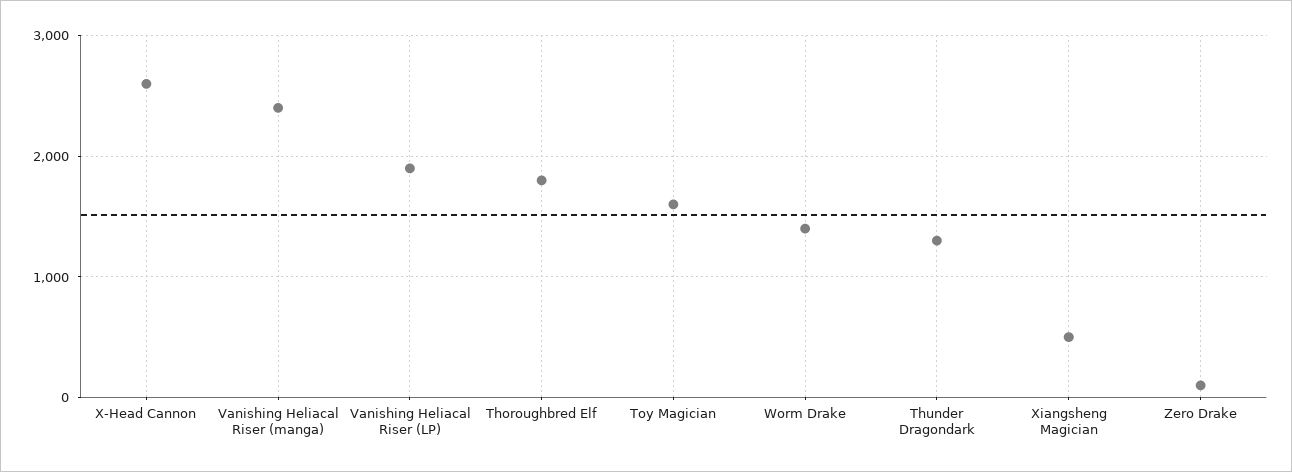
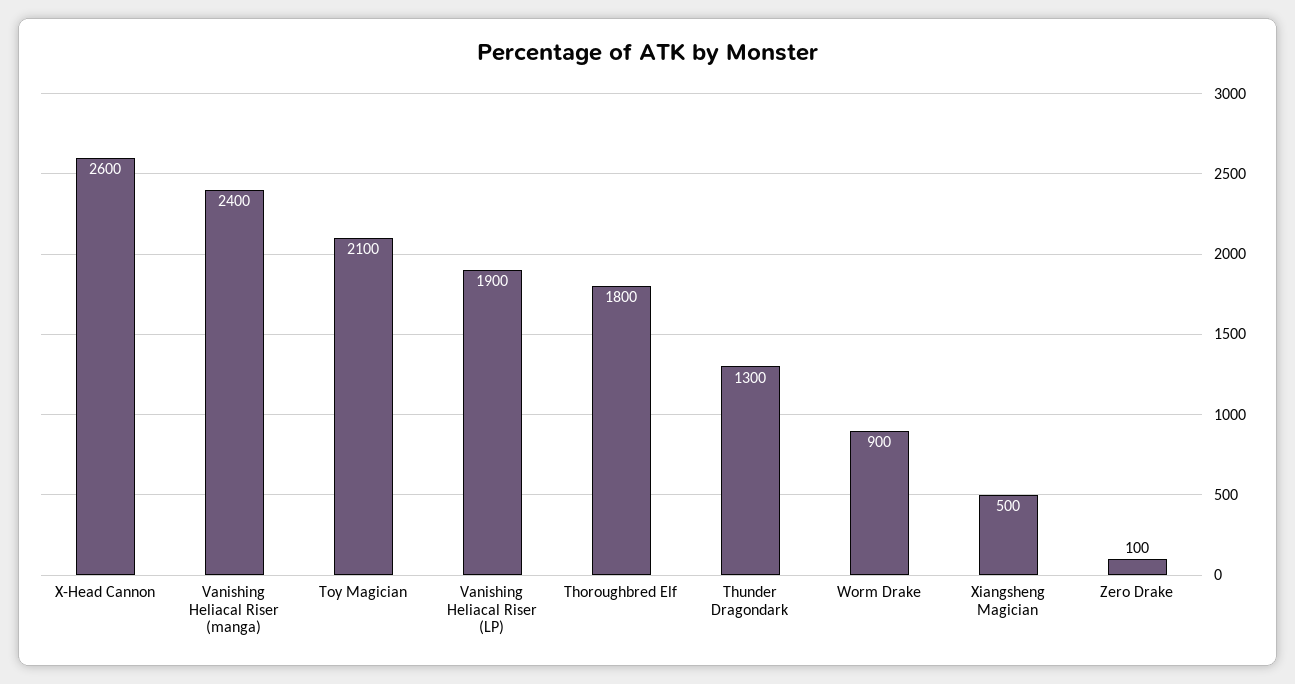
Toy Magician: 1600 -> 2100
Worm Drake: 1400 -> 900

